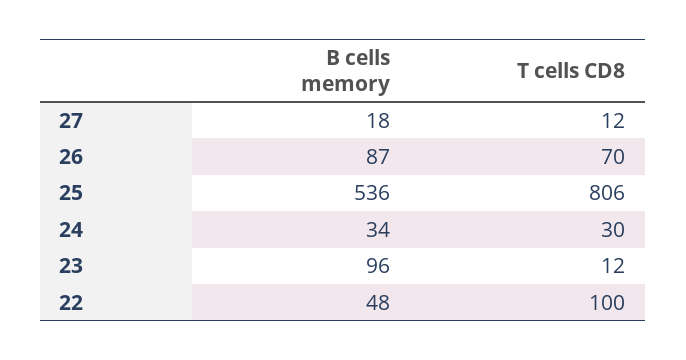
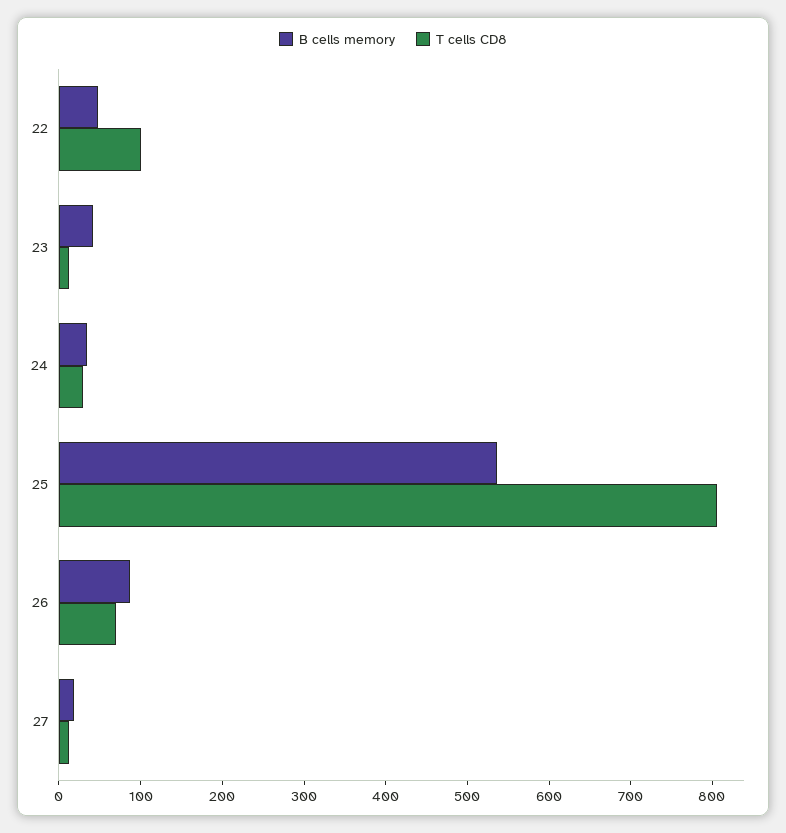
B cells memory, 23: 96 -> 40

